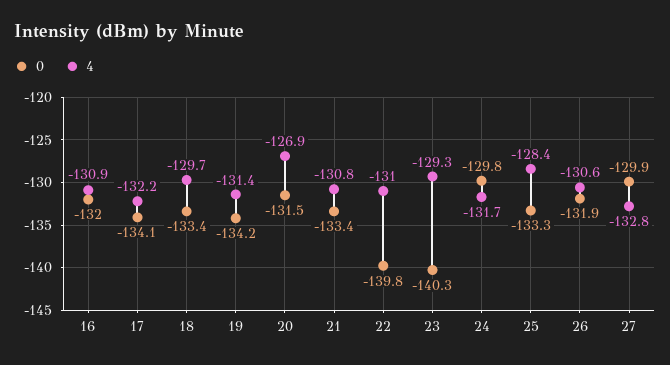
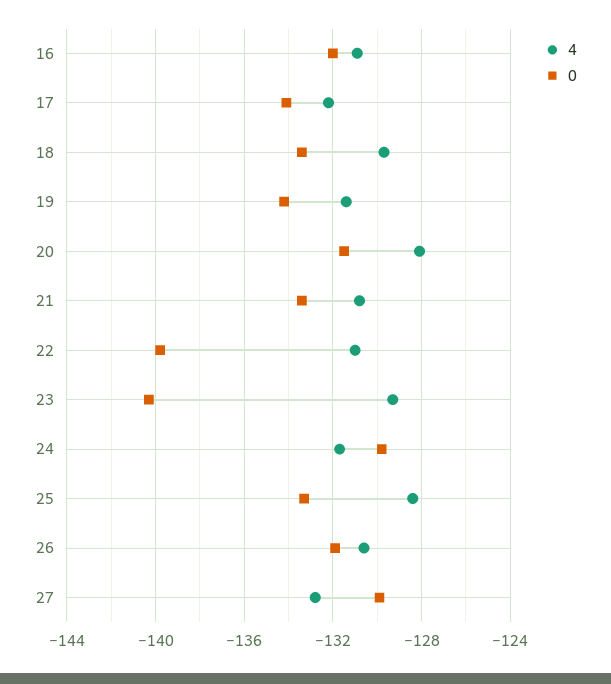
4, 20: -126.9 -> -128

